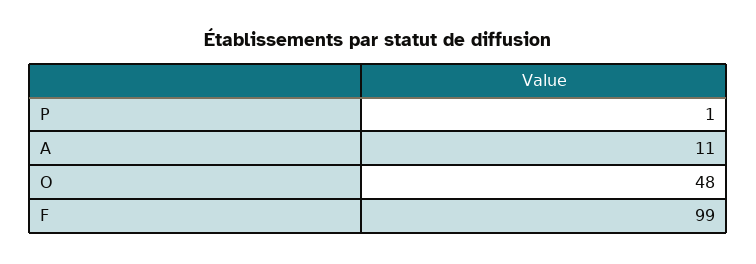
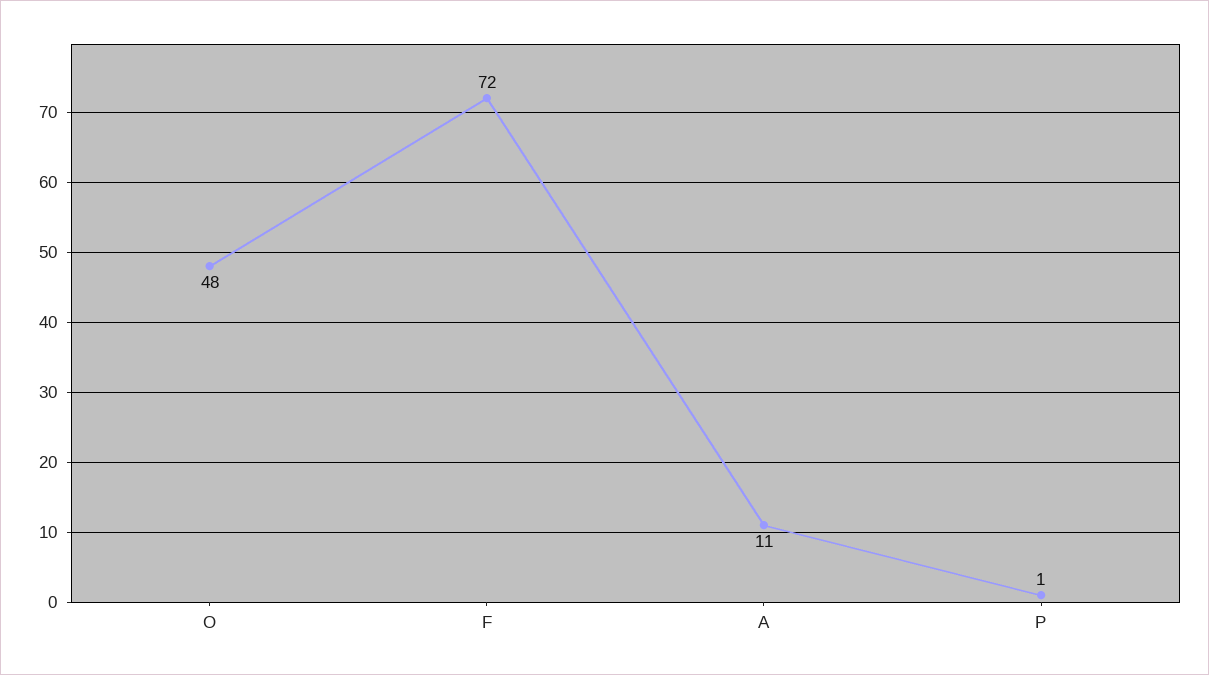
F: 99 -> 72

